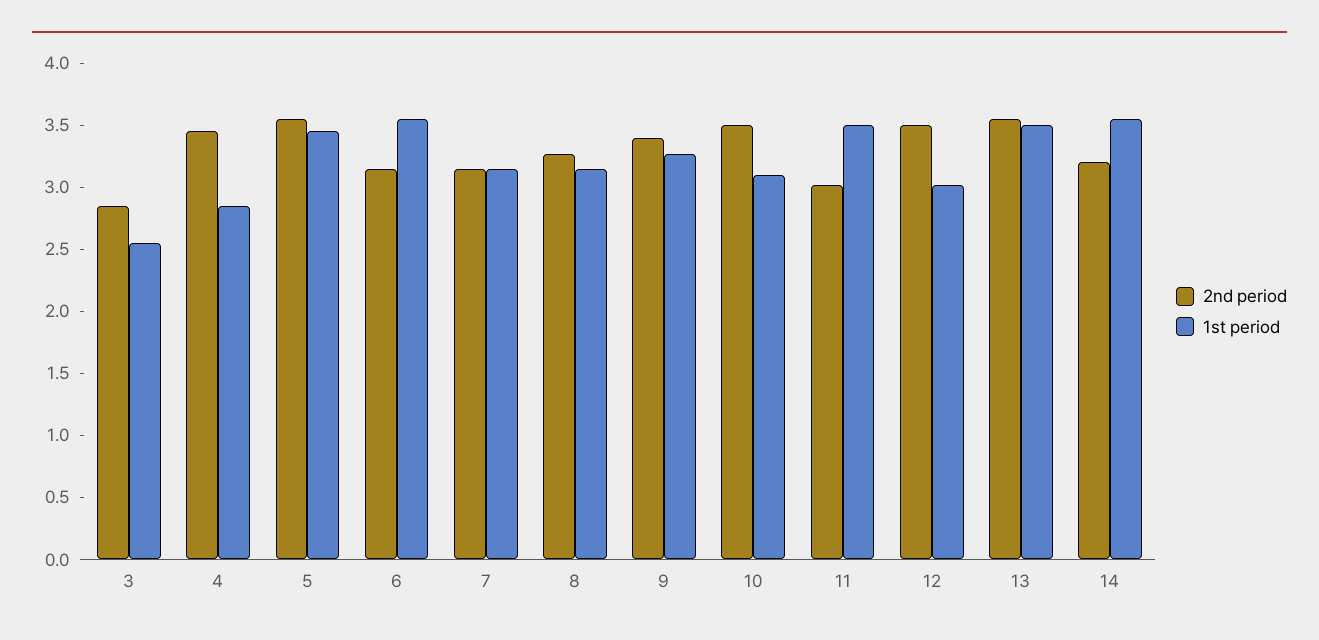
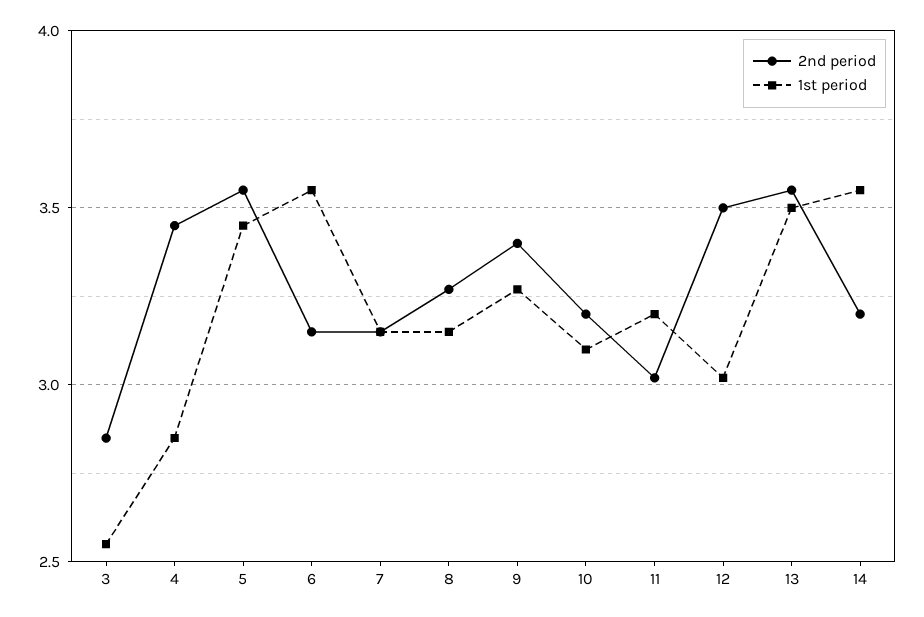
2nd period, 10: 3.5 -> 3.2
1st period, 11: 3.5 -> 3.2

